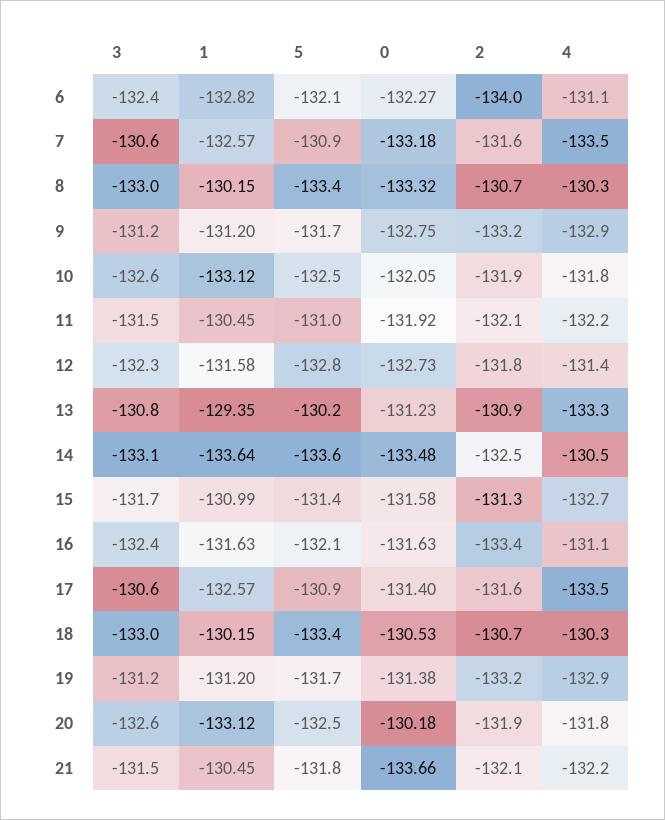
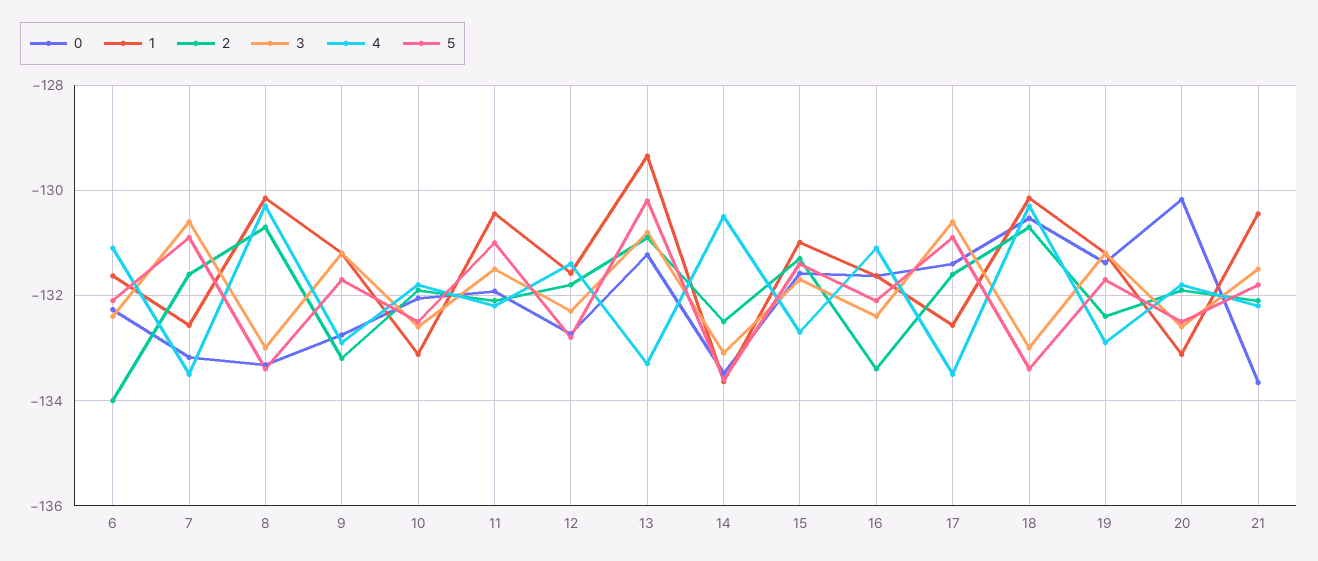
1, 6: -132.82 -> -131.6
2, 19: -133.2 -> -132.4

